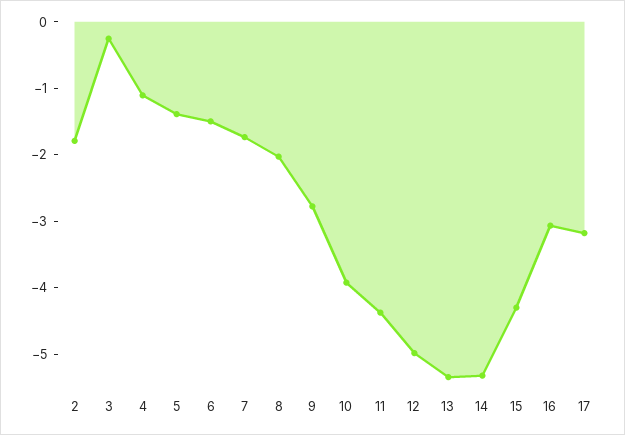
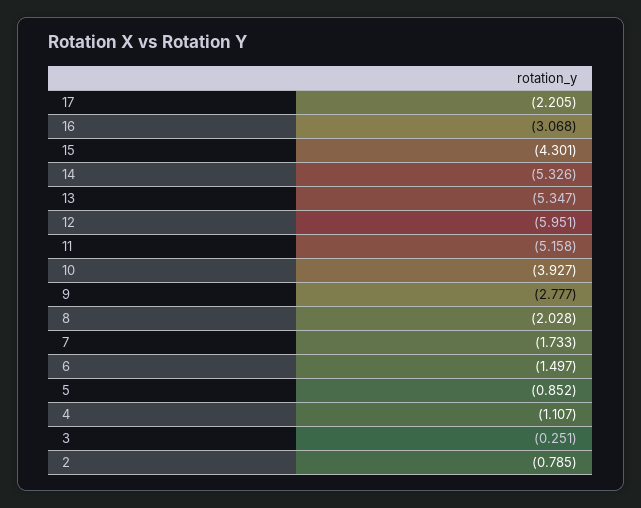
2: -1.8 -> -0.785
5: -1.4 -> -0.852
11: -4.4 -> -5.158
12: -5 -> -5.951
17: -3.2 -> -2.205

